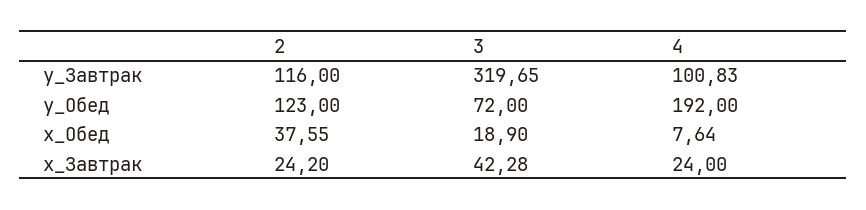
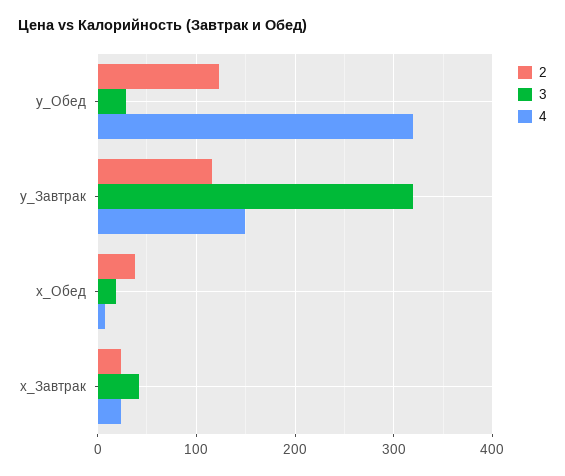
4, y_Завтрак: 100.83 -> 150
3, y_Обед: 72 -> 30
4, y_Обед: 192 -> 320

